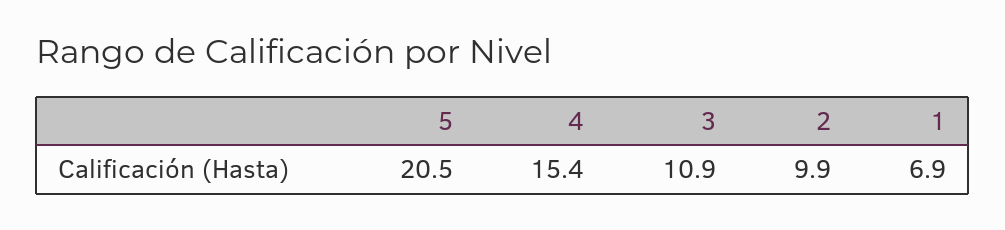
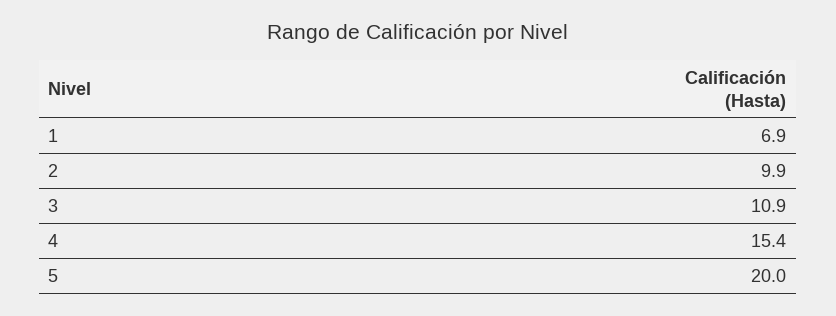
5: 20.5 -> 20

